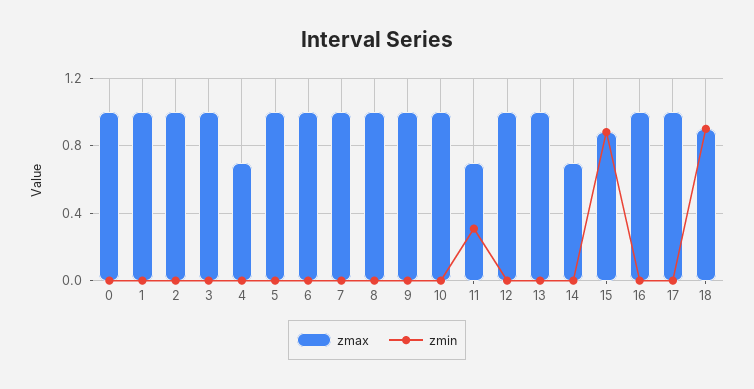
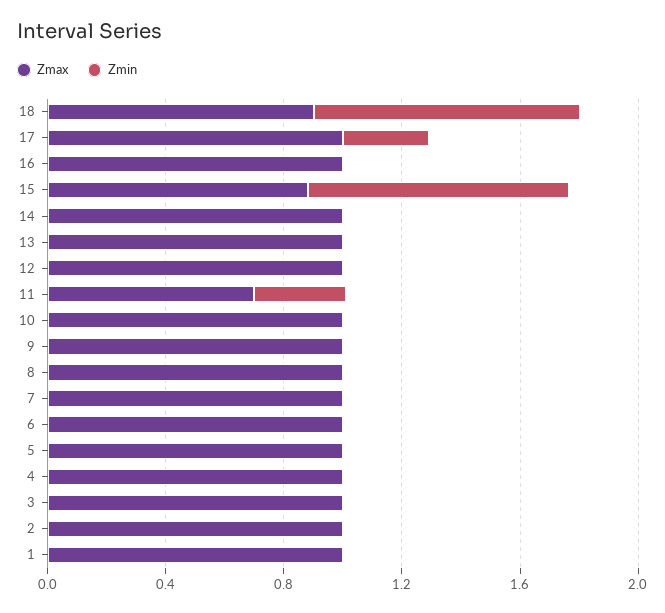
zmax, 0: 1 -> none
zmin, 0: 0 -> none
zmax, 4: 0.7 -> 1
zmax, 14: 0.7 -> 1
zmin, 17: 0 -> 0.3

